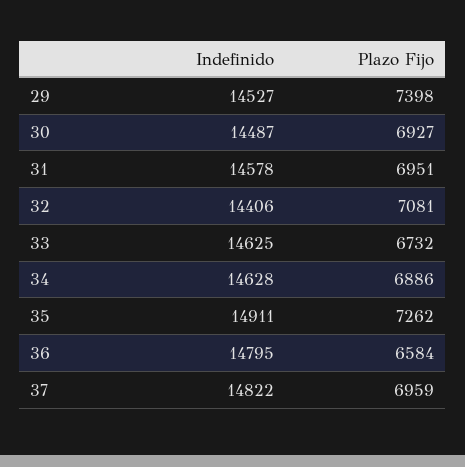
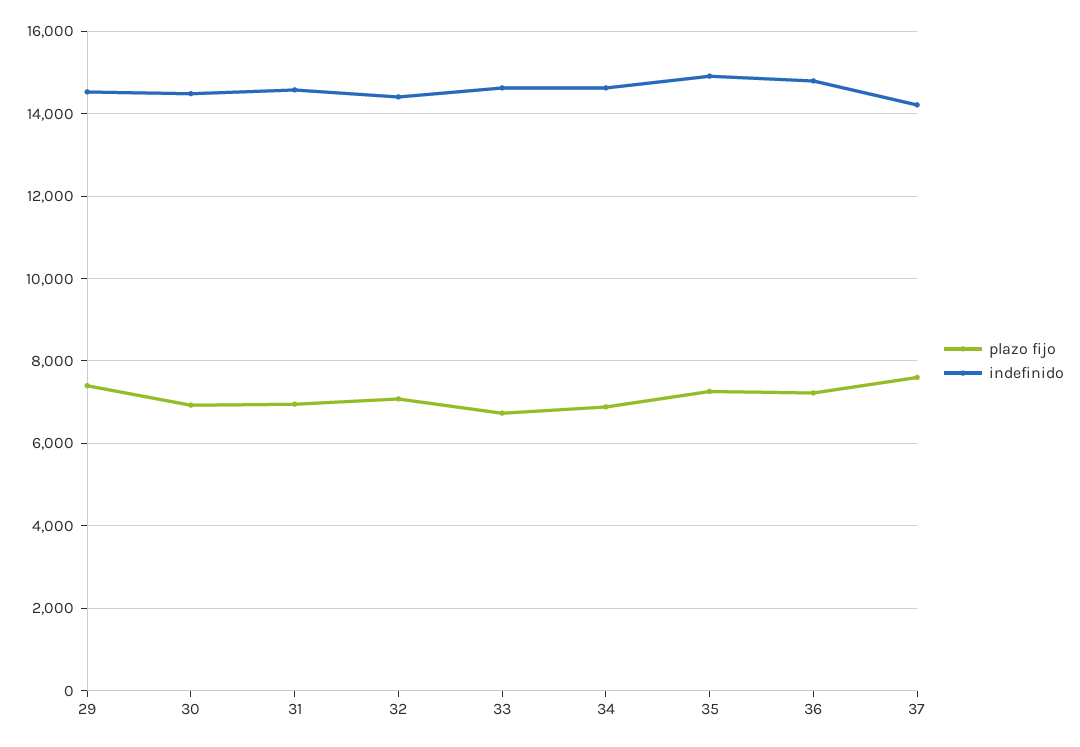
Plazo Fijo, 36: 6584 -> 7200
Indefinido, 37: 14822 -> 14200
Plazo Fijo, 37: 6959 -> 7600

